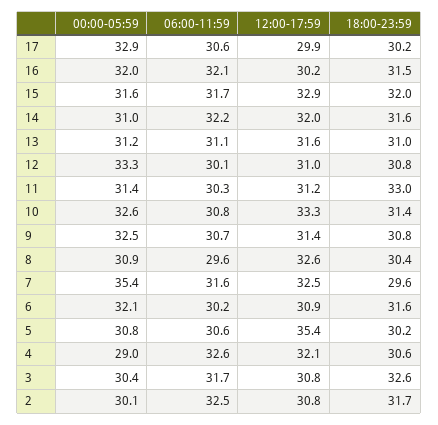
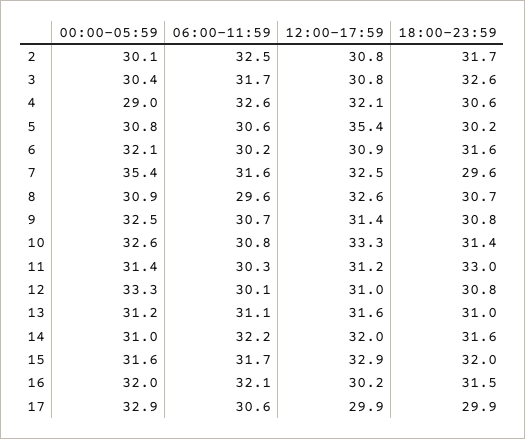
18:00-23:59, 17: 30.2 -> 29.9
18:00-23:59, 8: 30.4 -> 30.7

